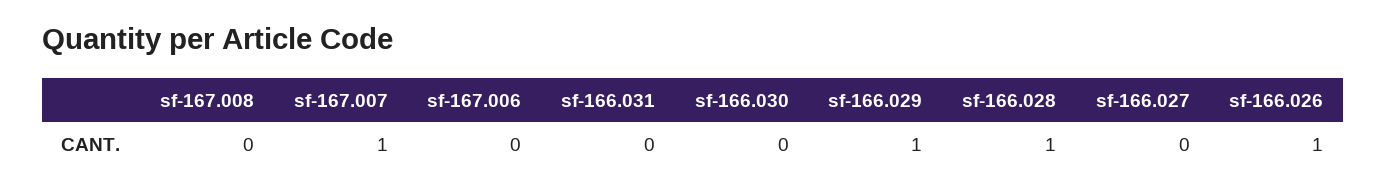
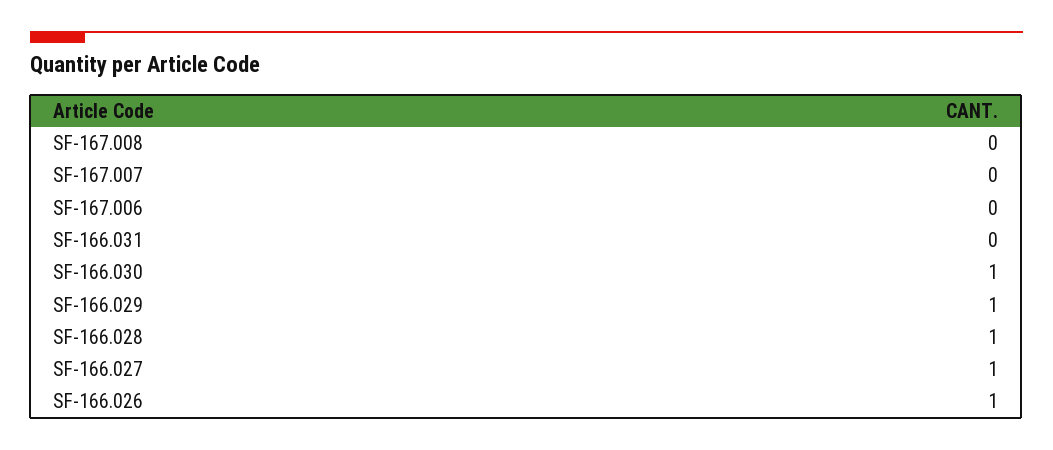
sf-167.007: 1 -> 0
sf-166.030: 0 -> 1
sf-166.027: 0 -> 1

